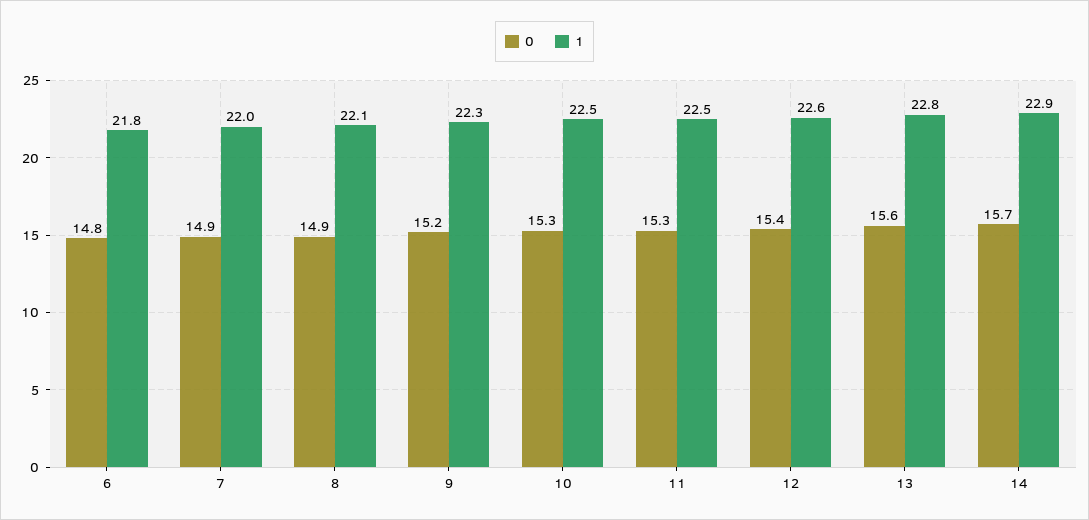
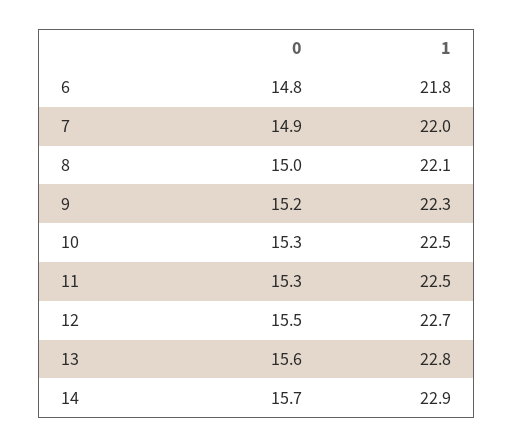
0, 8: 14.9 -> 15
0, 12: 15.4 -> 15.5
1, 12: 22.6 -> 22.7

